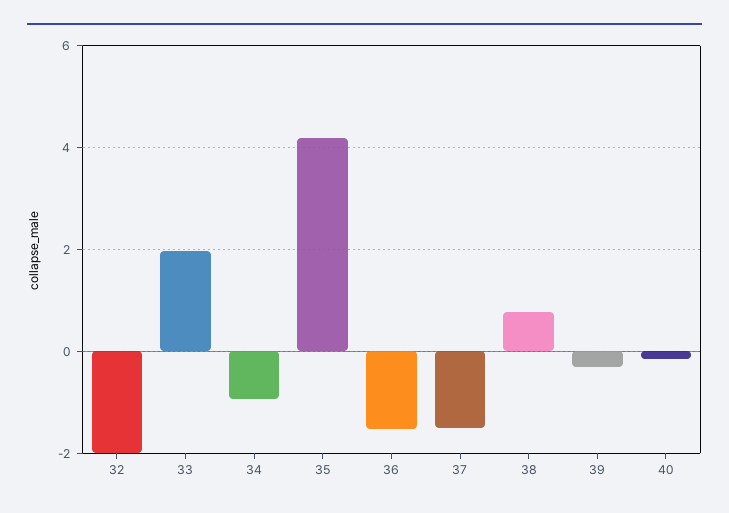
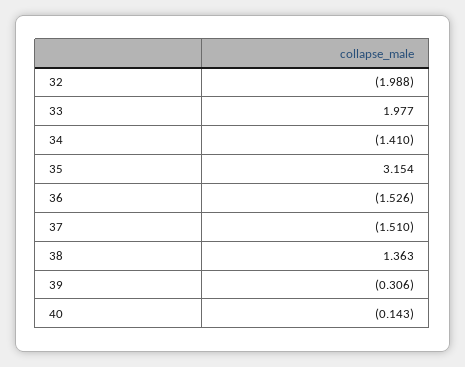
34: -1 -> -1.41
35: 4.2 -> 3.154
38: 0.8 -> 1.363

